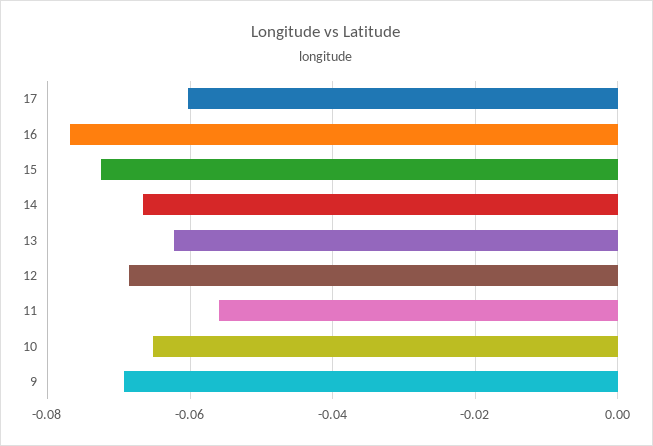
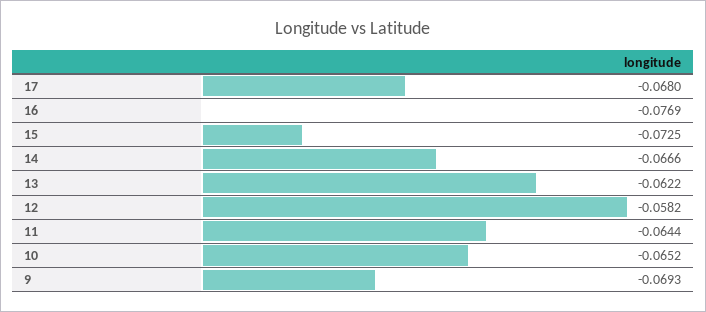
17: -0.06 -> -0.068
12: -0.068 -> -0.0582
11: -0.056 -> -0.0644

